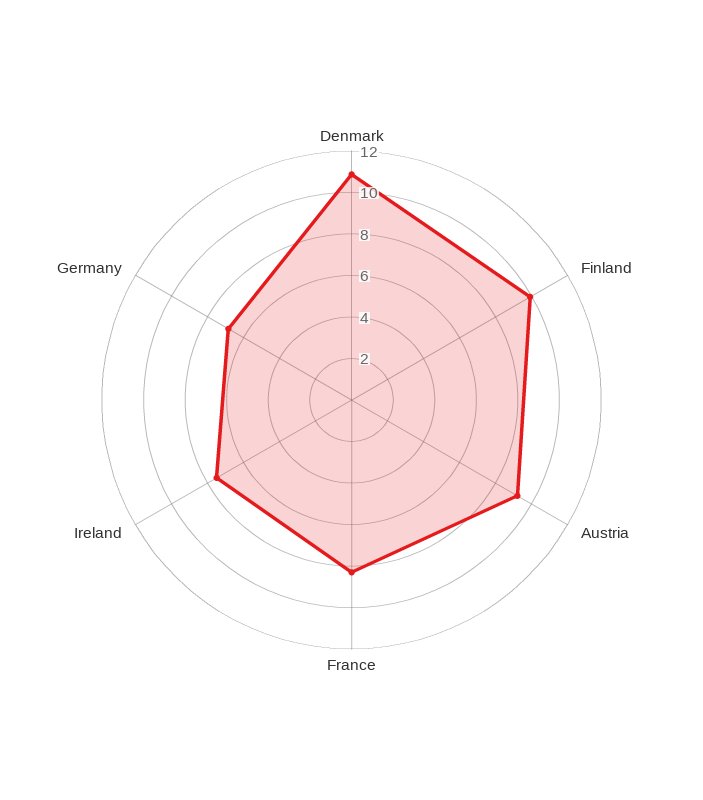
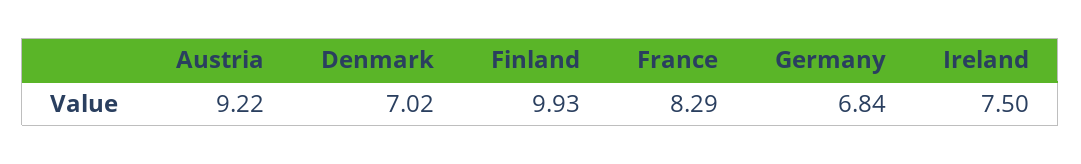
Denmark: 11 -> 7.02

